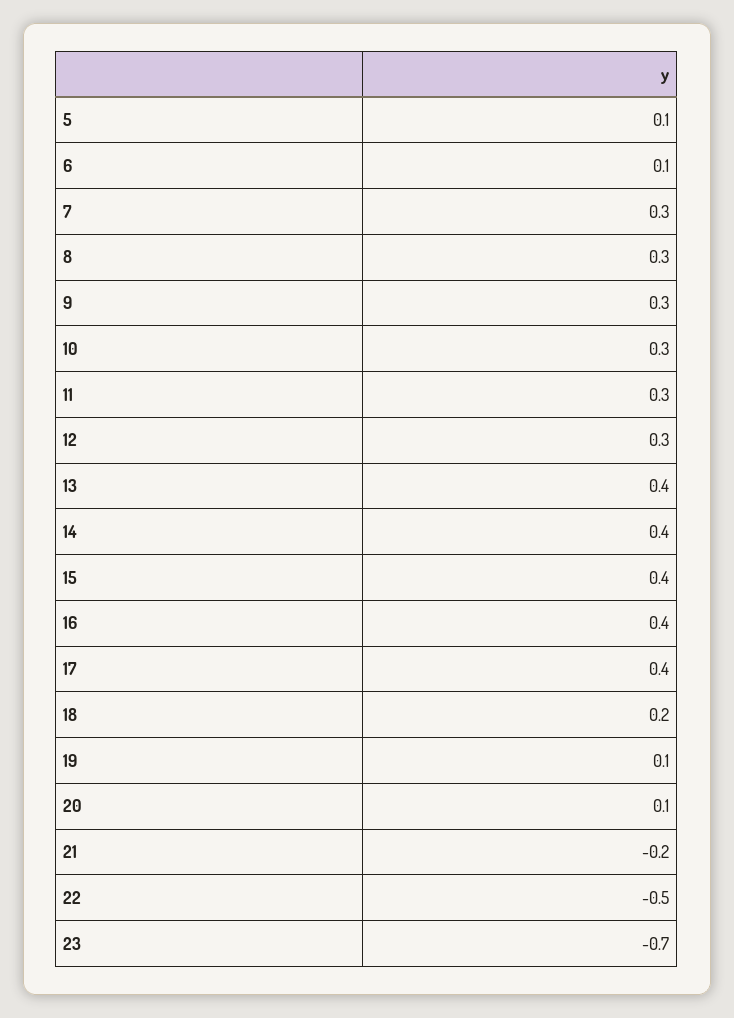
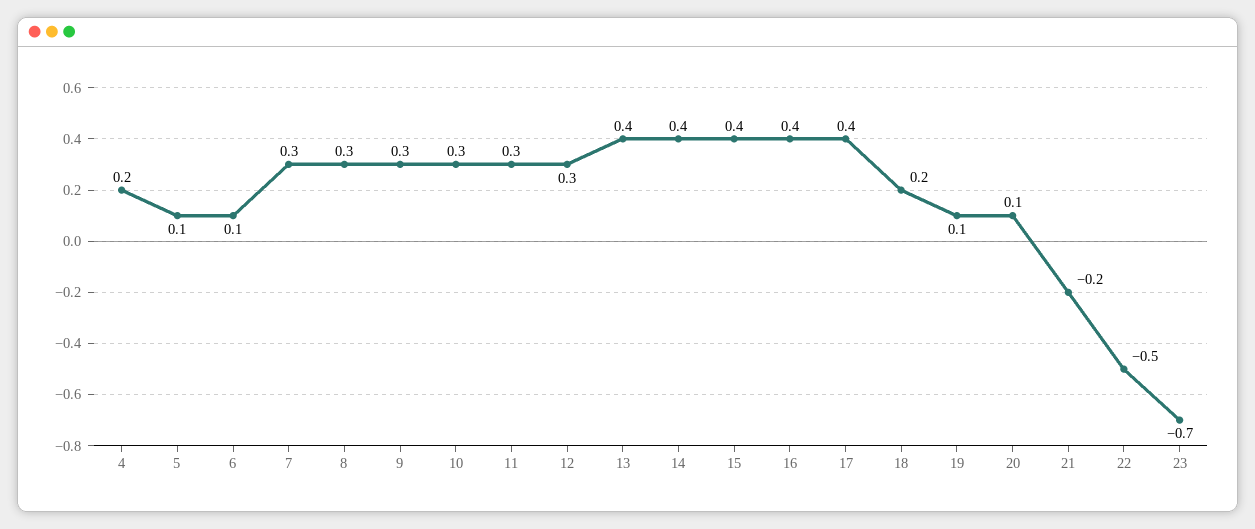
4: none -> 0.2

